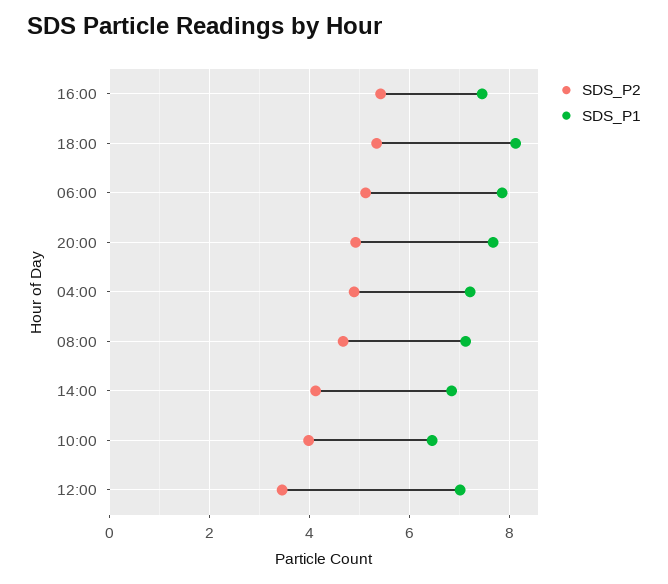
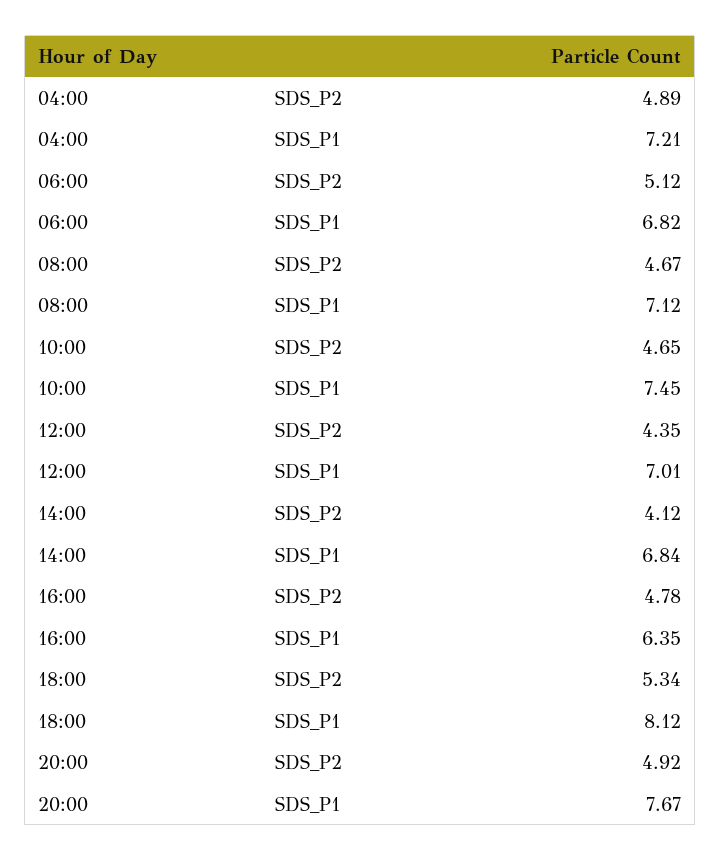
SDS_P2, 16:00: 5.4 -> 4.78
SDS_P1, 16:00: 7.4 -> 6.35
SDS_P1, 06:00: 7.8 -> 6.82
SDS_P2, 10:00: 4 -> 4.65
SDS_P1, 10:00: 6.4 -> 7.45
SDS_P2, 12:00: 3.4 -> 4.35

